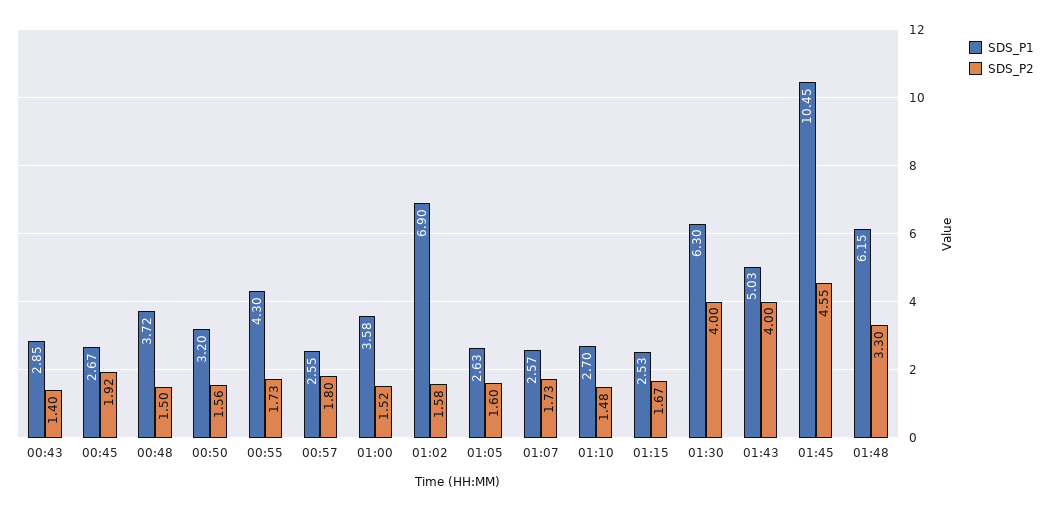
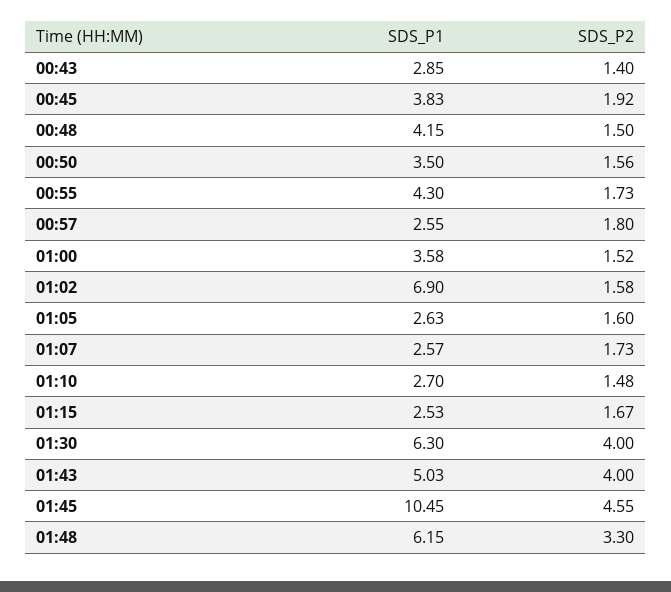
SDS_P1, 00:45: 2.67 -> 3.83
SDS_P1, 00:48: 3.72 -> 4.15
SDS_P1, 00:50: 3.2 -> 3.5

